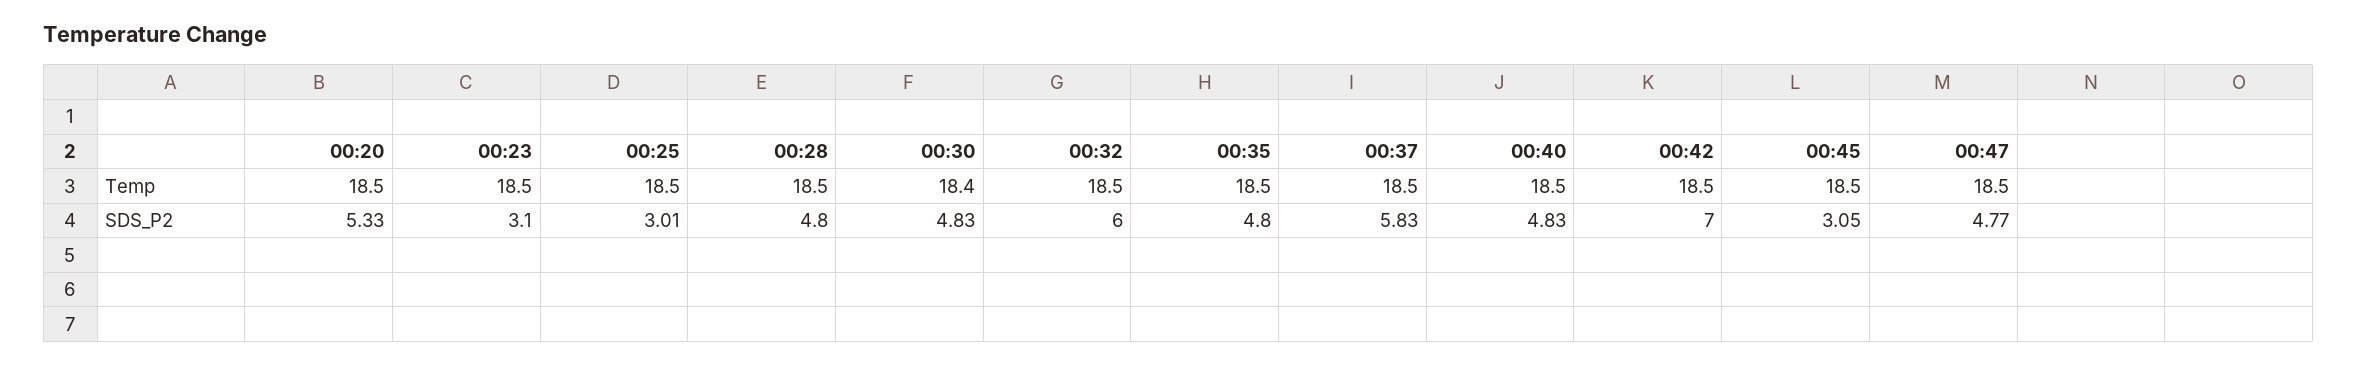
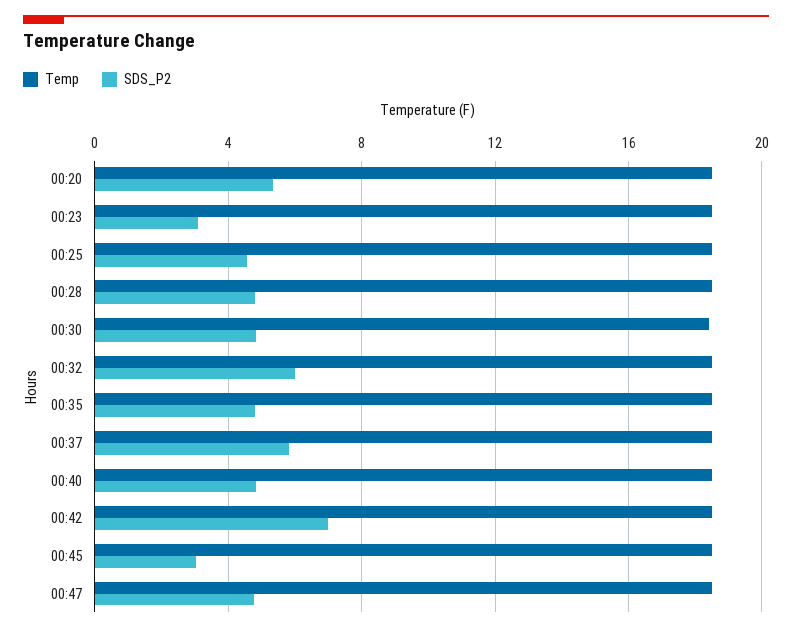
SDS_P2, 00:25: 3.01 -> 4.5

